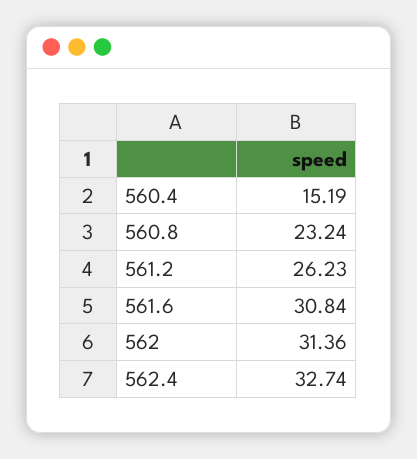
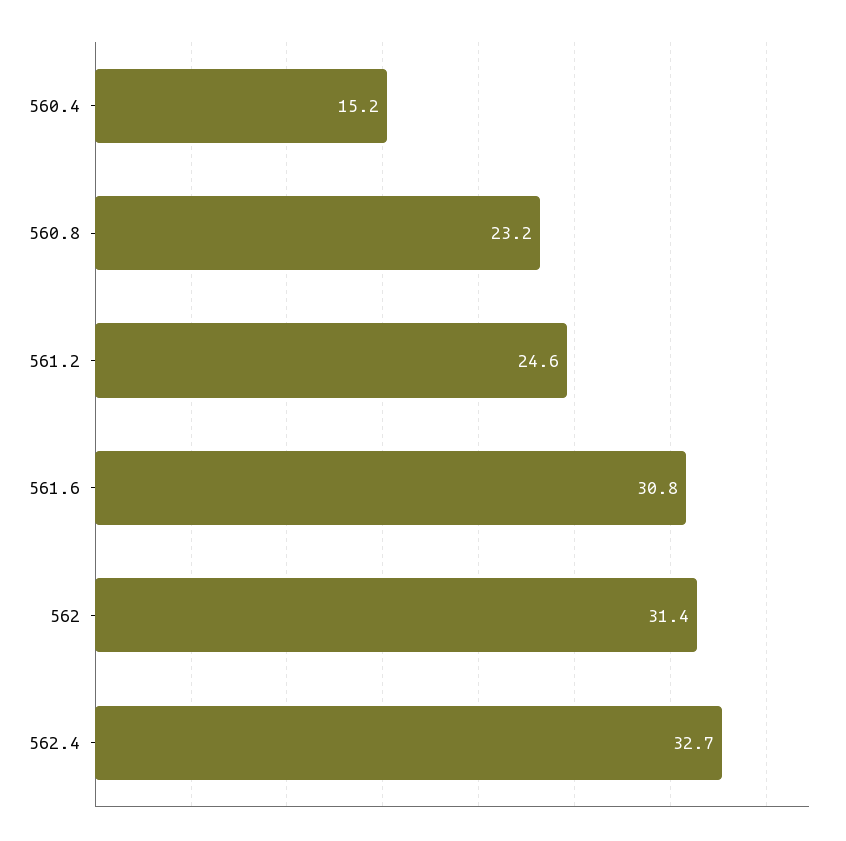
561.2: 26.23 -> 24.6

